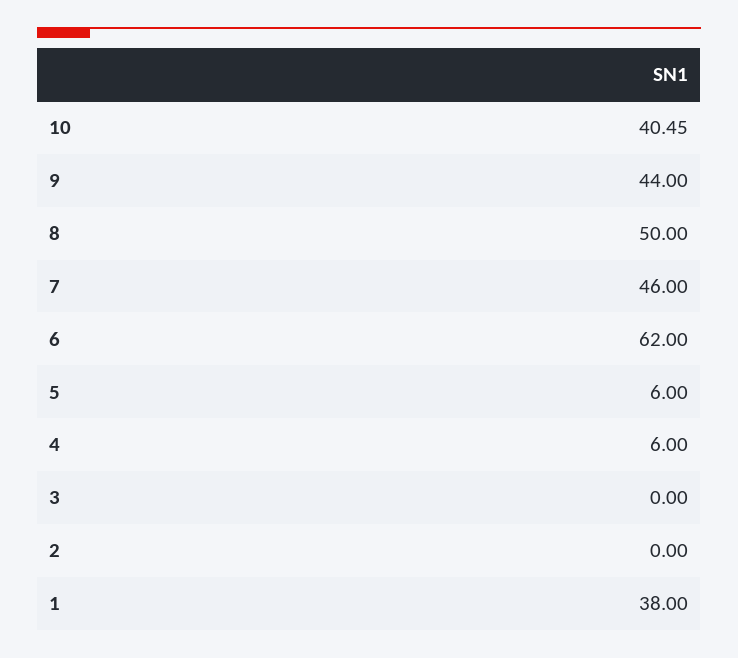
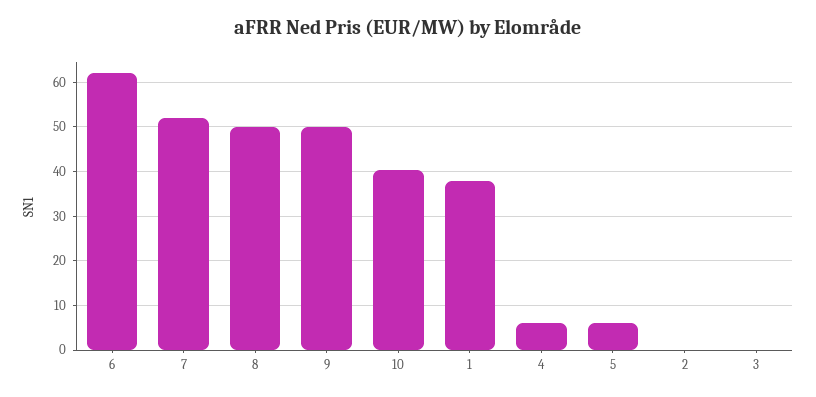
9: 44 -> 50
7: 46 -> 52

